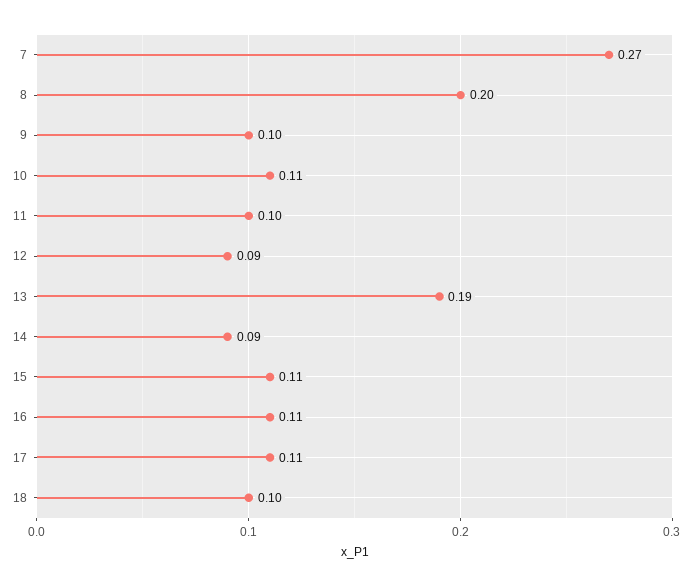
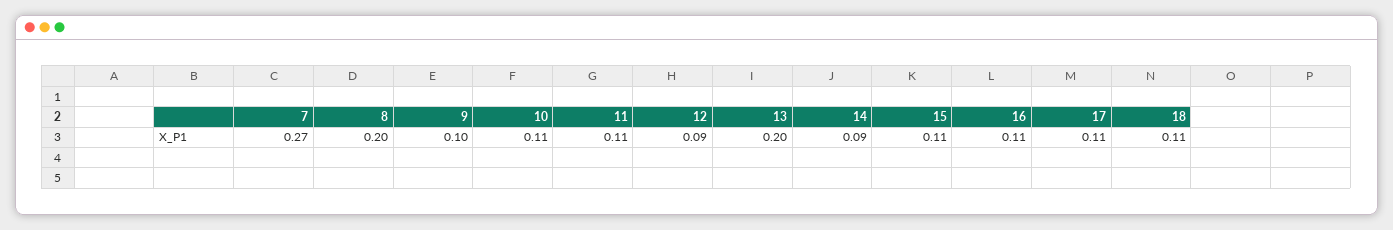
11: 0.1 -> 0.11
13: 0.19 -> 0.2
18: 0.1 -> 0.11

